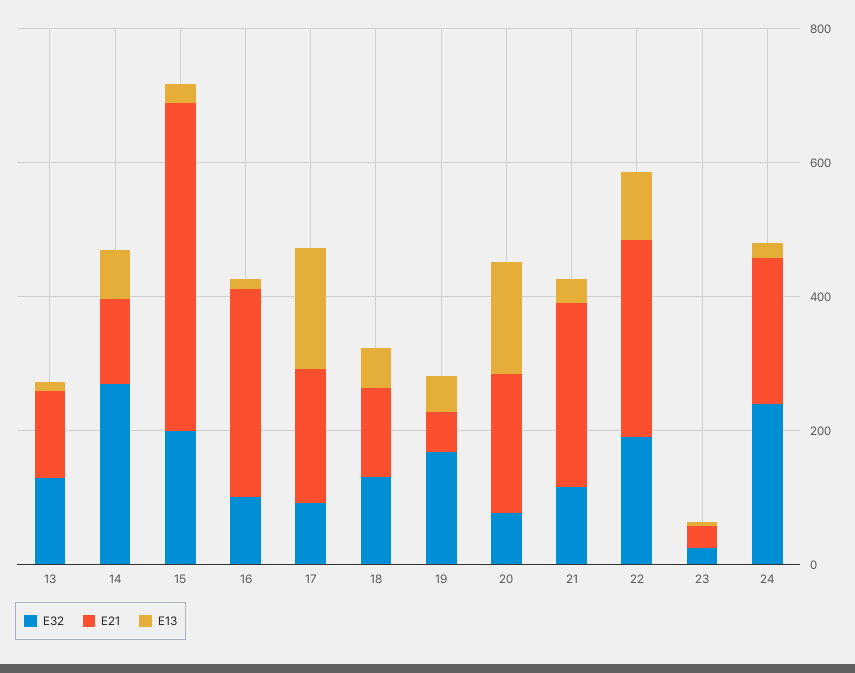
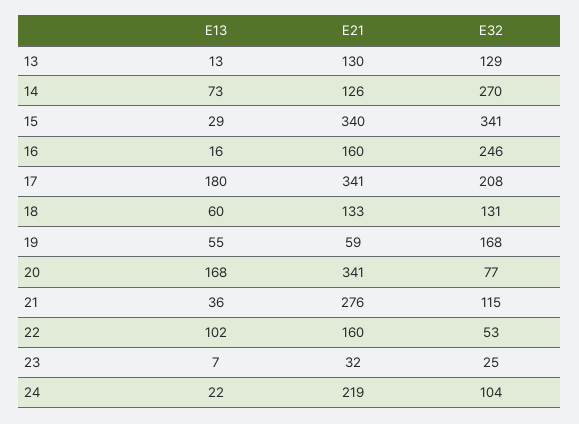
E32, 15: 200 -> 341
E21, 15: 500 -> 340
E32, 16: 100 -> 246
E21, 16: 300 -> 160
E32, 17: 100 -> 208
E21, 17: 200 -> 341
E21, 20: 200 -> 341
E32, 22: 200 -> 53
E21, 22: 300 -> 160
E32, 24: 250 -> 104

